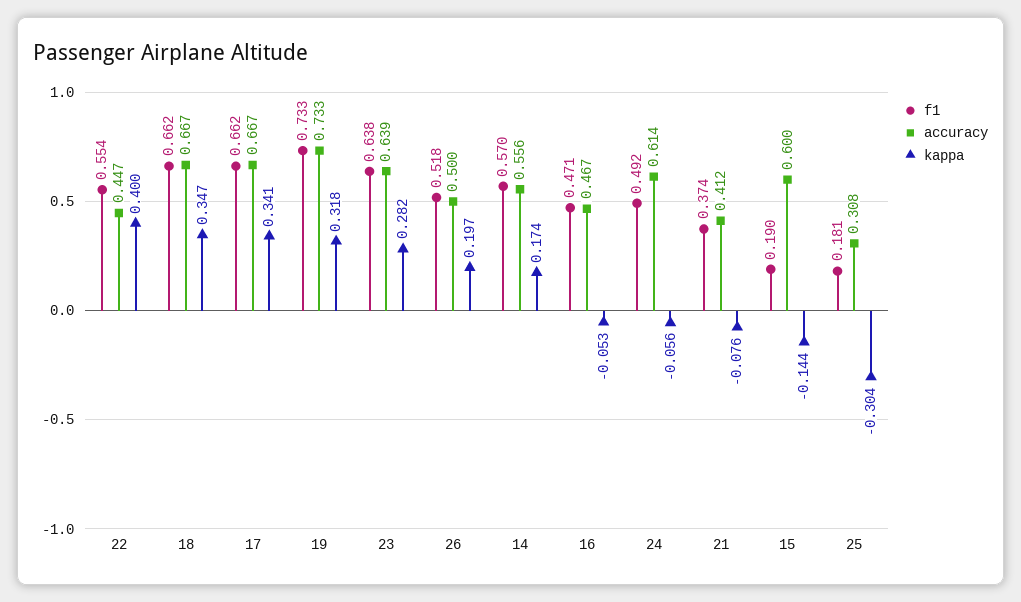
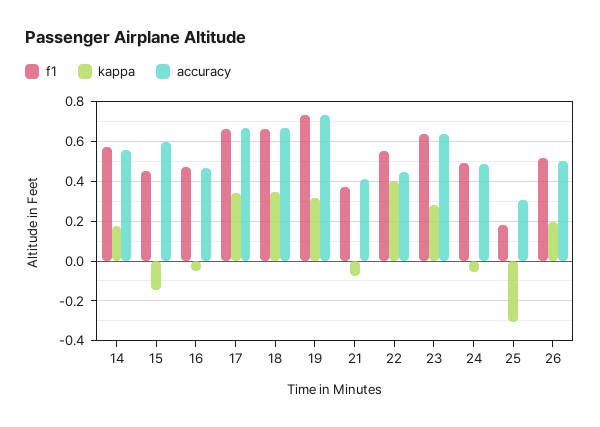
accuracy, 24: 0.614 -> 0.5
f1, 15: 0.19 -> 0.45

